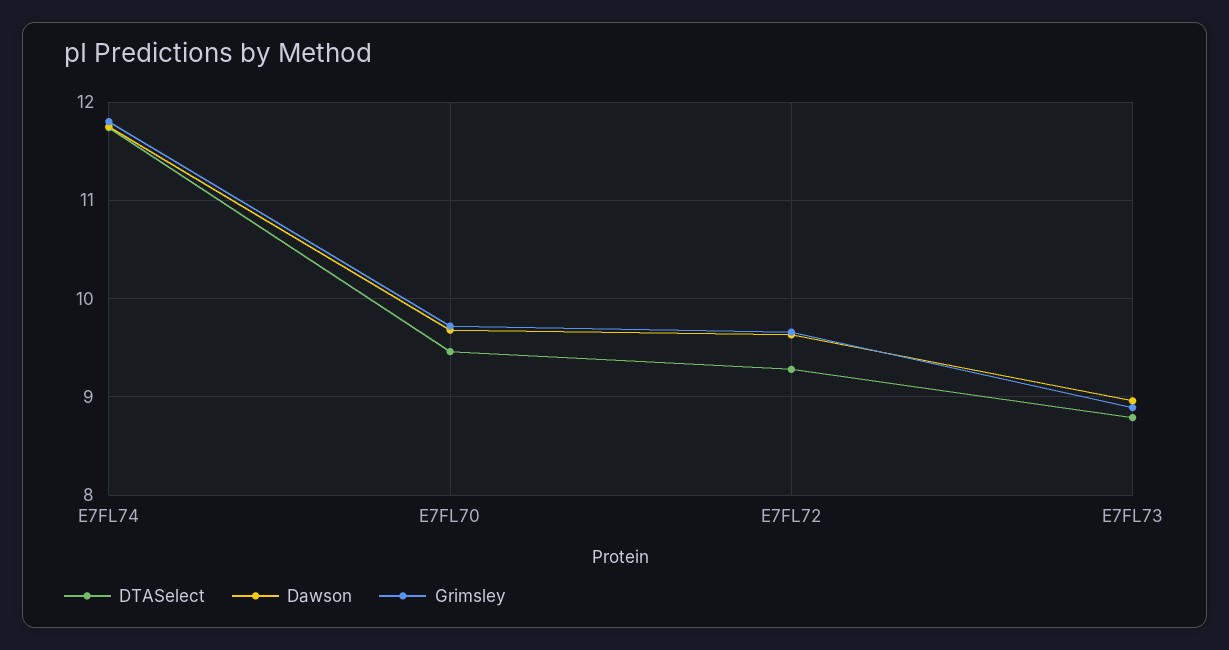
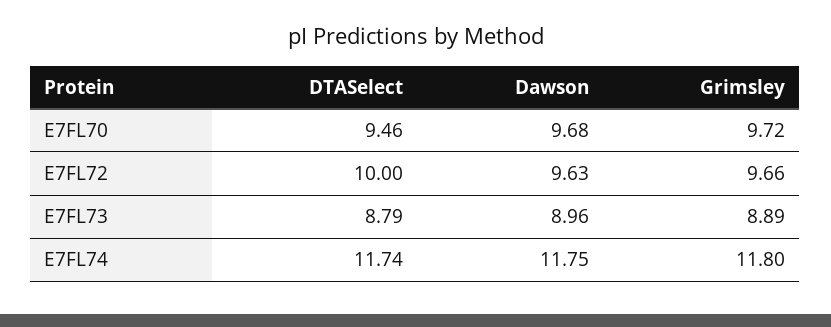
DTASelect, E7FL72: 9.3 -> 10

